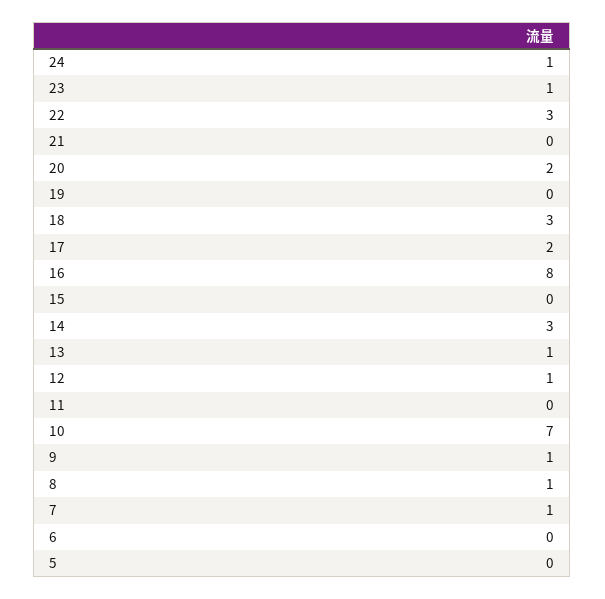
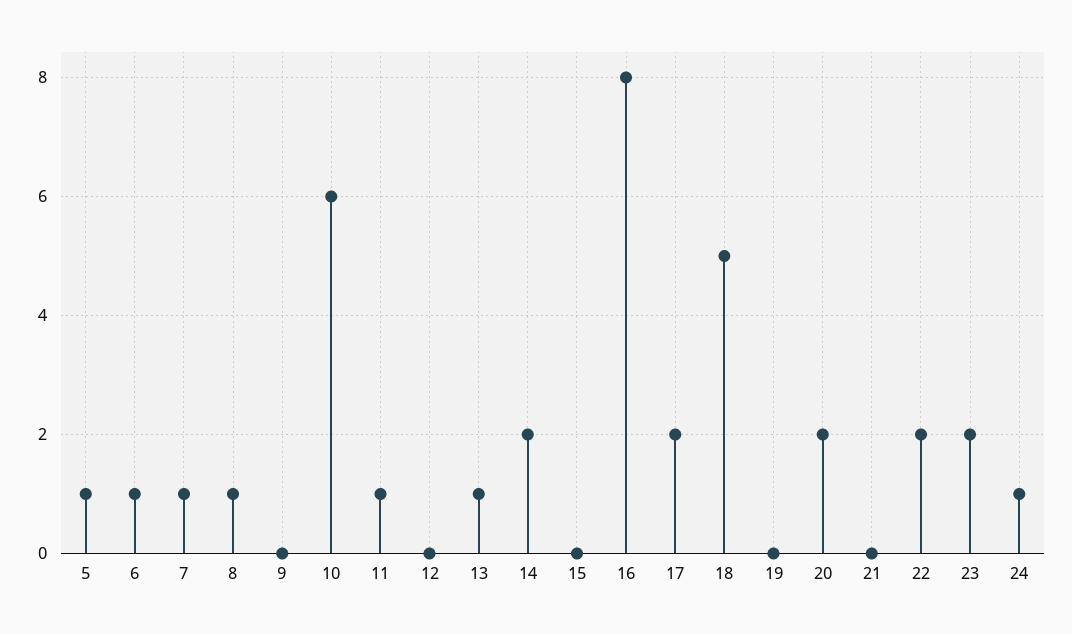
23: 1 -> 2
22: 3 -> 2
18: 3 -> 5
14: 3 -> 2
12: 1 -> 0
11: 0 -> 1
10: 7 -> 6
9: 1 -> 0
6: 0 -> 1
5: 0 -> 1

